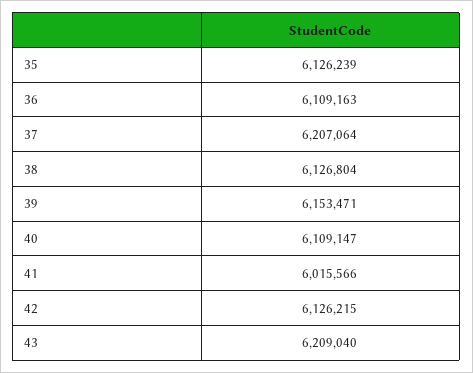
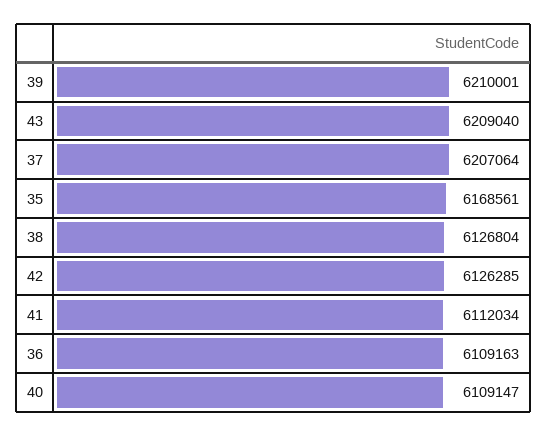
35: 6126239 -> 6168561
39: 6153471 -> 6210001
41: 6015566 -> 6112034
42: 6126215 -> 6126285

